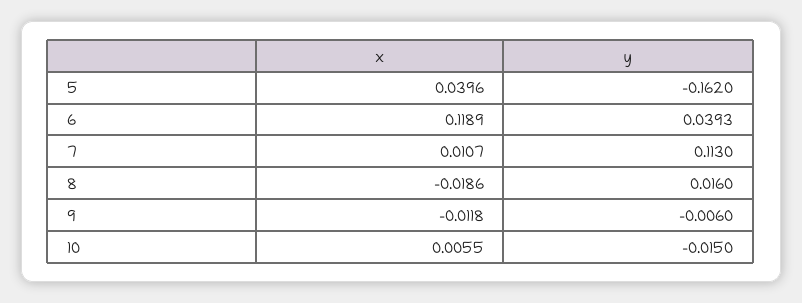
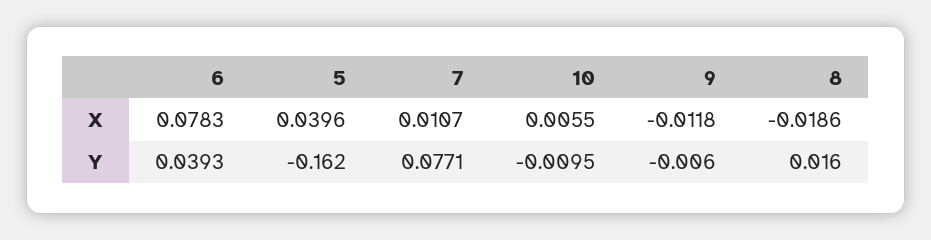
x, 6: 0.1189 -> 0.0783
y, 7: 0.113 -> 0.0771
y, 10: -0.015 -> -0.0095

